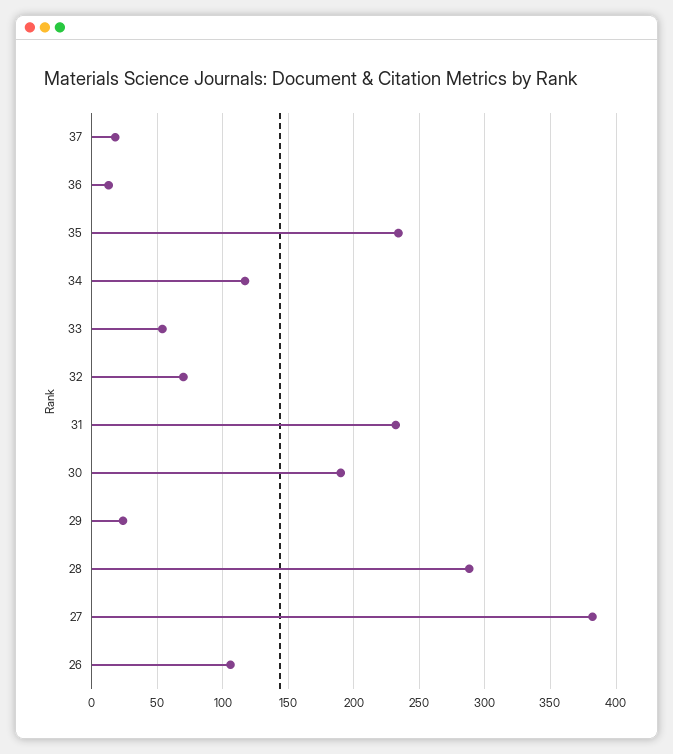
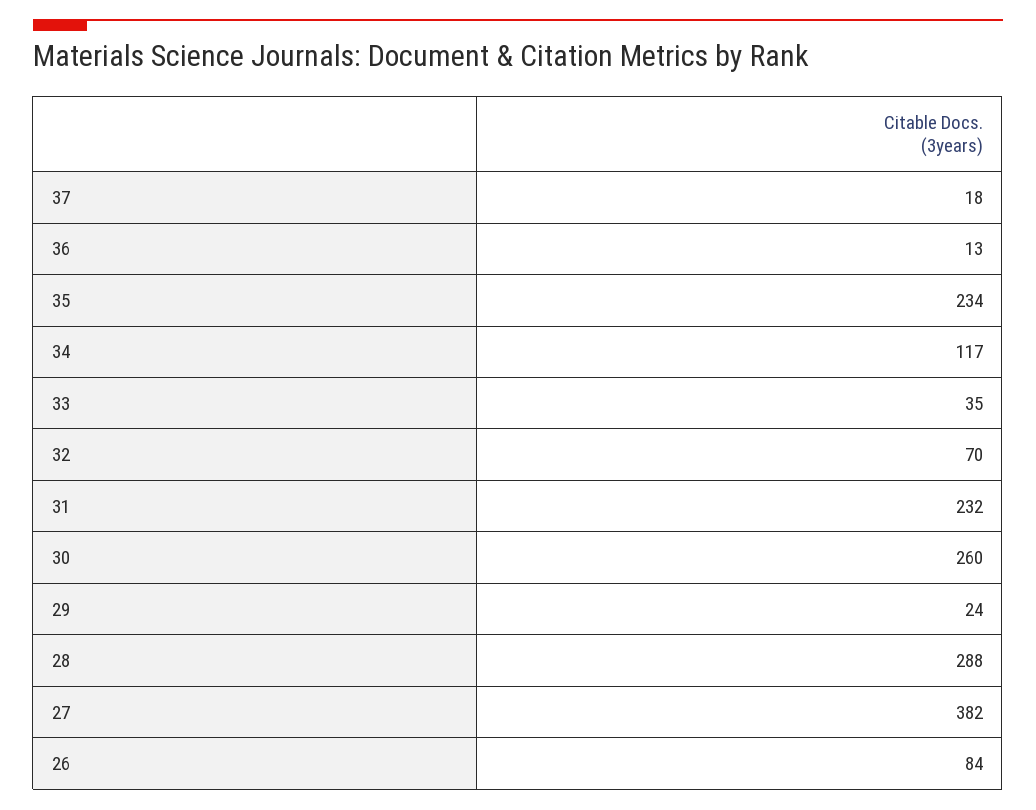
33: 55 -> 35
30: 190 -> 260
26: 105 -> 84

